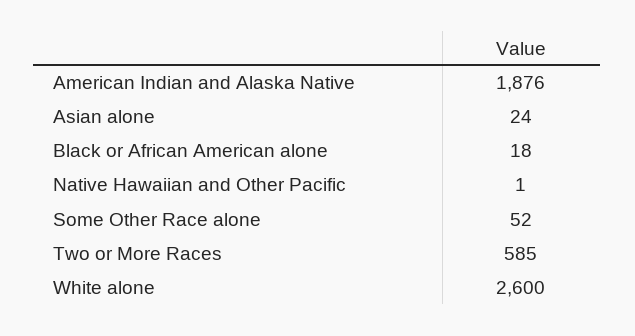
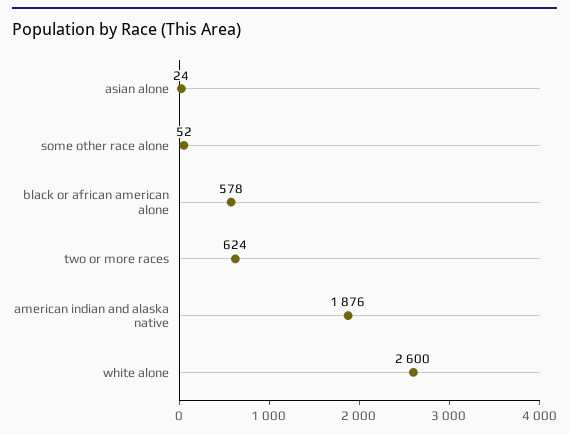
Black or African American alone: 18 -> 578
Native Hawaiian and Other Pacific: 1 -> none
Two or More Races: 585 -> 624

